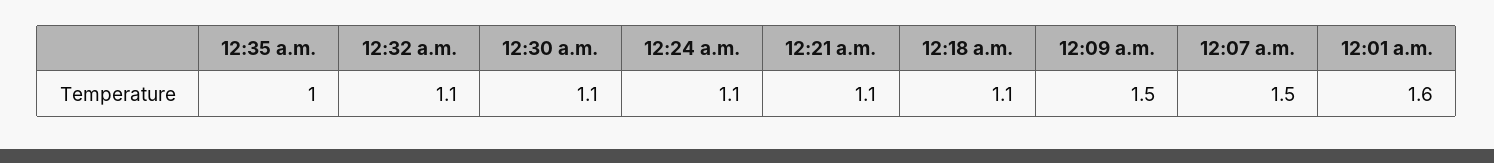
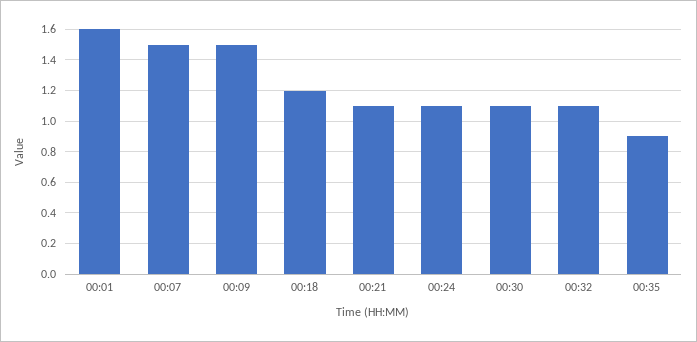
12:35 a.m.: 1 -> 0.9
12:18 a.m.: 1.1 -> 1.2

